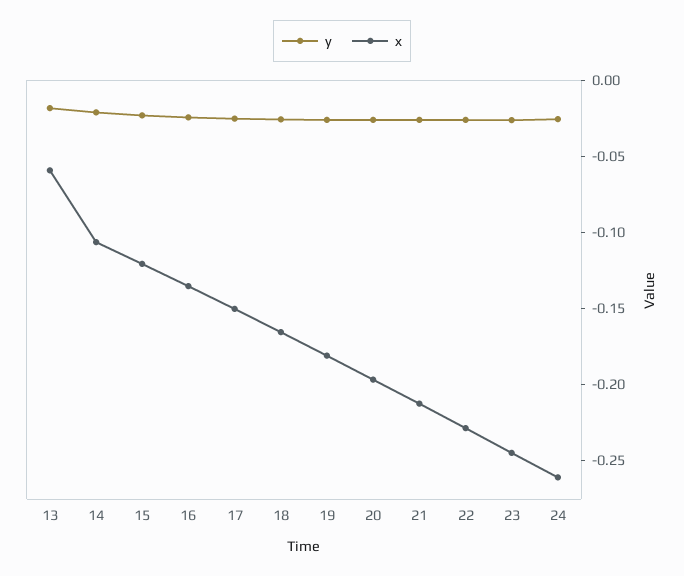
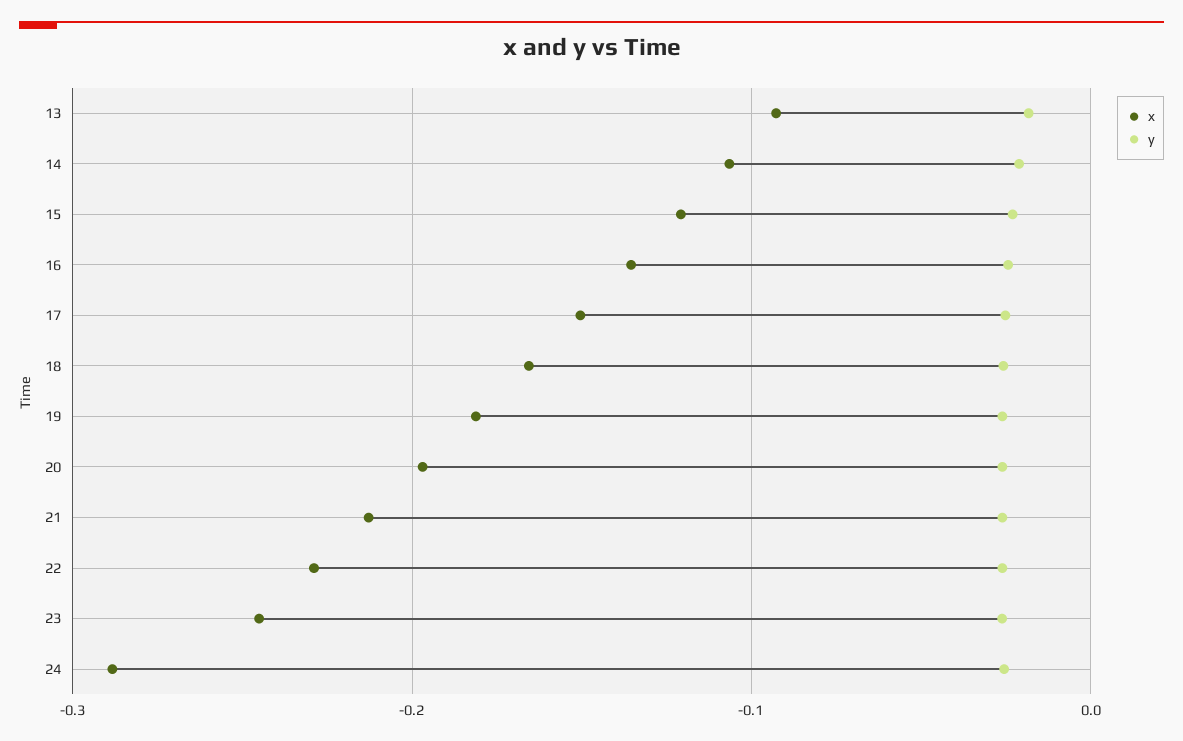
x, 13: -0.06 -> -0.09
x, 24: -0.26 -> -0.29

